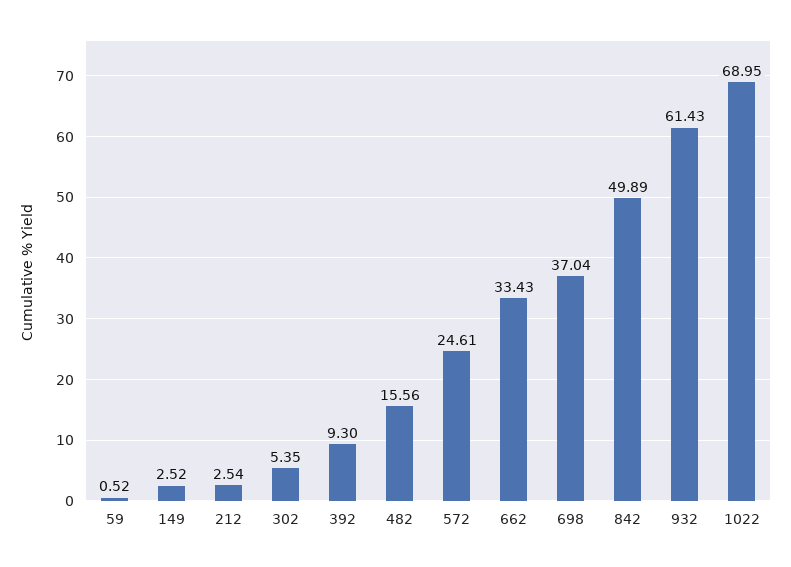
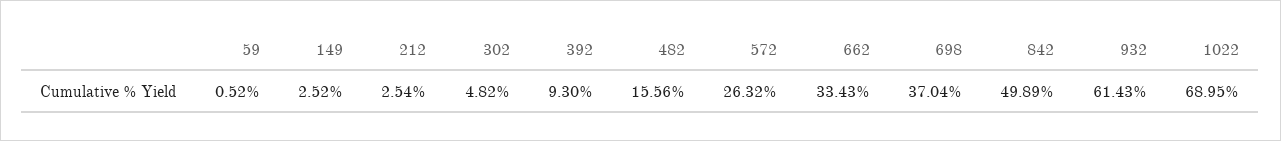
302: 5.35 -> 4.82
572: 24.61 -> 26.32

